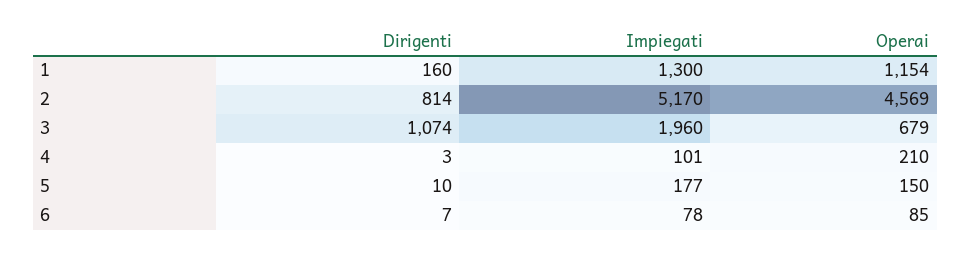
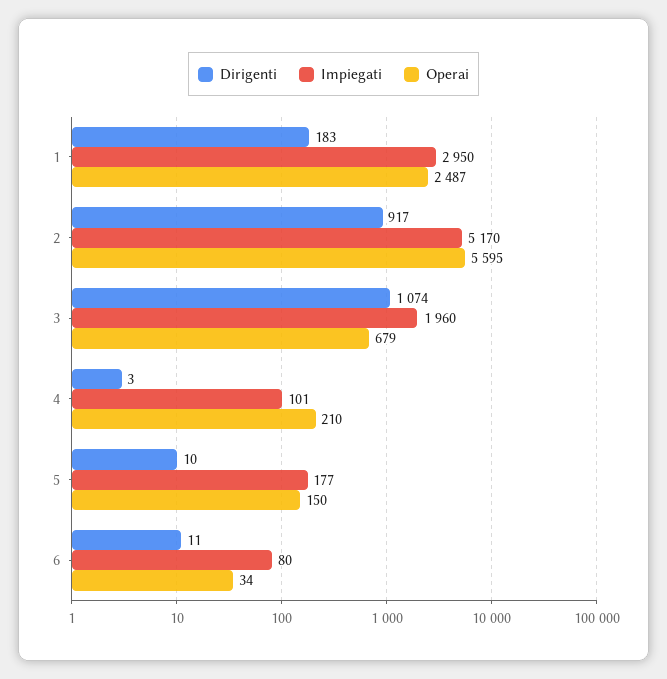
Dirigenti, 1: 160 -> 183
Impiegati, 1: 1300 -> 2950
Operai, 1: 1154 -> 2487
Dirigenti, 2: 814 -> 917
Operai, 2: 4569 -> 5595
Dirigenti, 6: 7 -> 11
Impiegati, 6: 78 -> 80
Operai, 6: 85 -> 34

